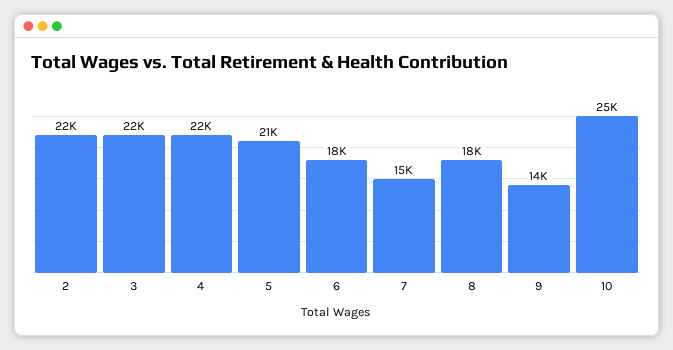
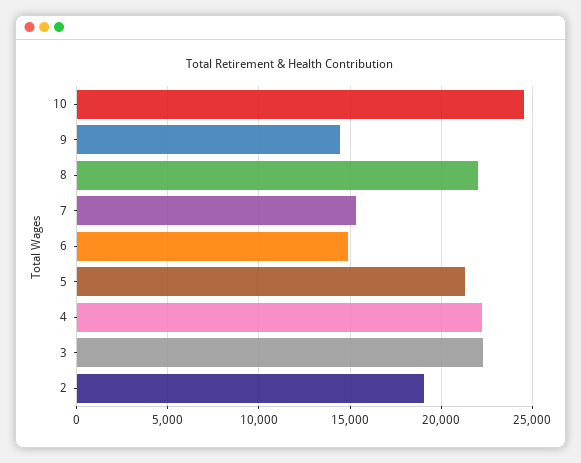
2: 22000 -> 19000
6: 18000 -> 15000
8: 18000 -> 22000

